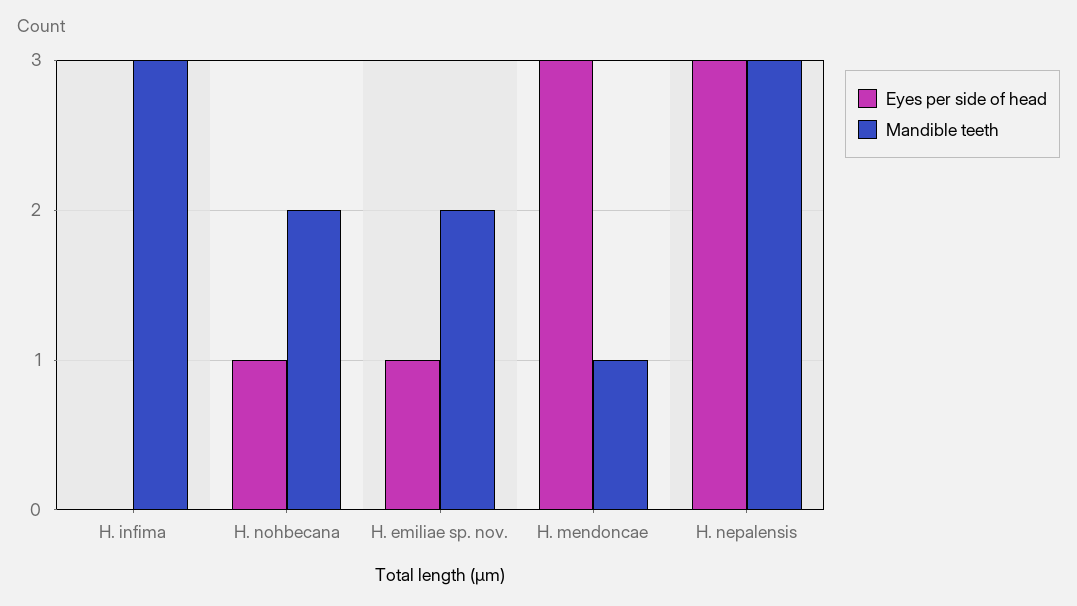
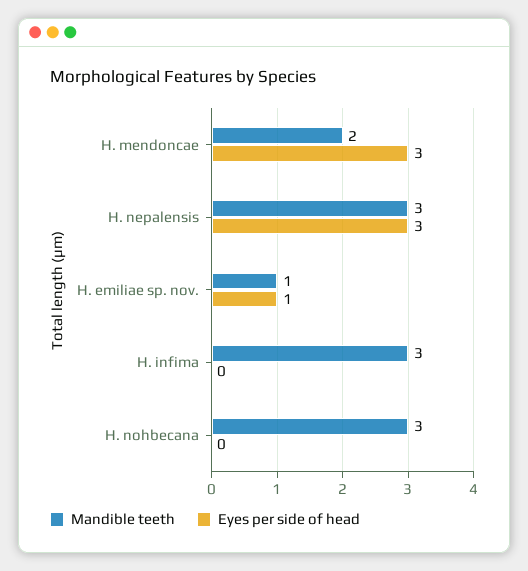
Eyes per side of head, H. nohbecana: 1 -> 0
Mandible teeth, H. nohbecana: 2 -> 3
Mandible teeth, H. emiliae sp. nov.: 2 -> 1
Mandible teeth, H. mendoncae: 1 -> 2

